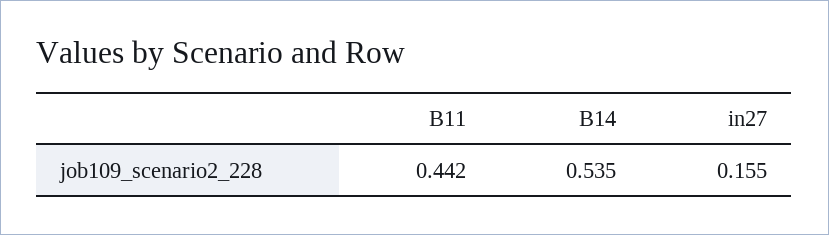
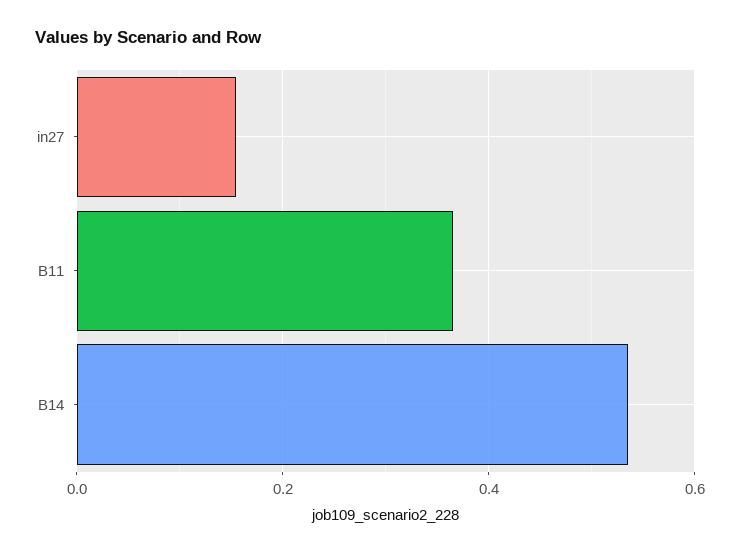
B11: 0.442 -> 0.36

